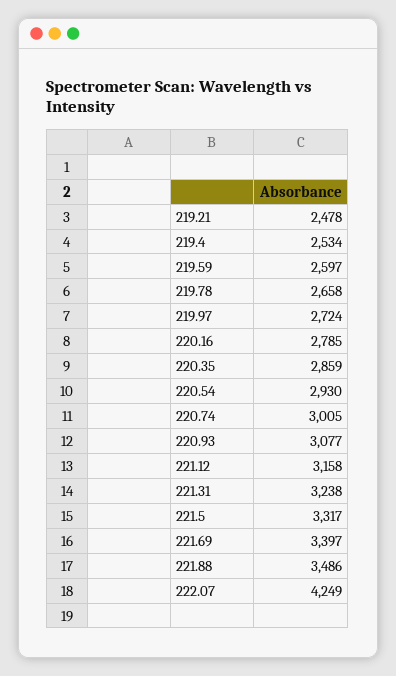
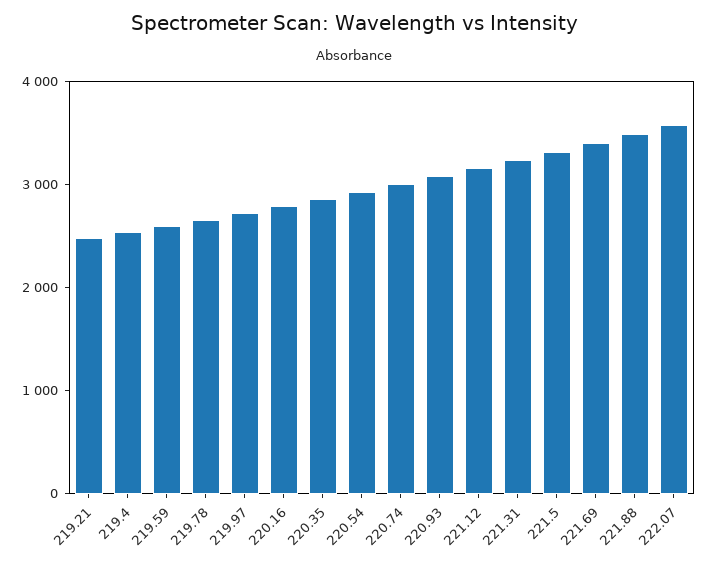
222.07: 4249 -> 3600

